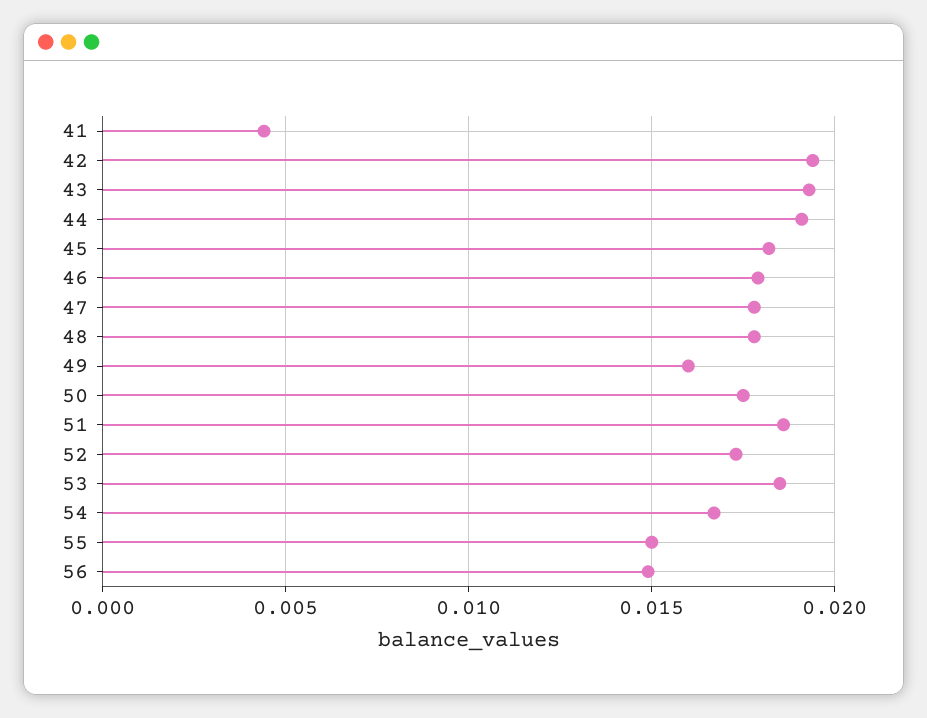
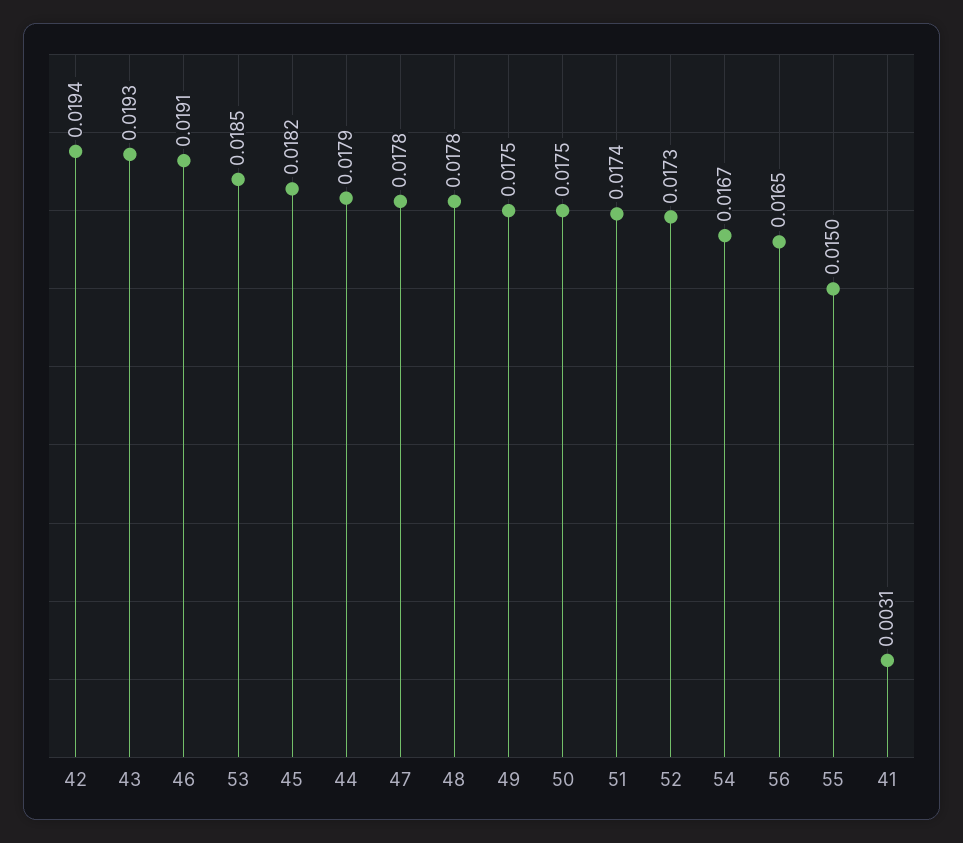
41: 0.0045 -> 0.0031
44: 0.019 -> 0.0179
46: 0.018 -> 0.0191
49: 0.016 -> 0.0175
51: 0.0185 -> 0.0174
56: 0.015 -> 0.0165

